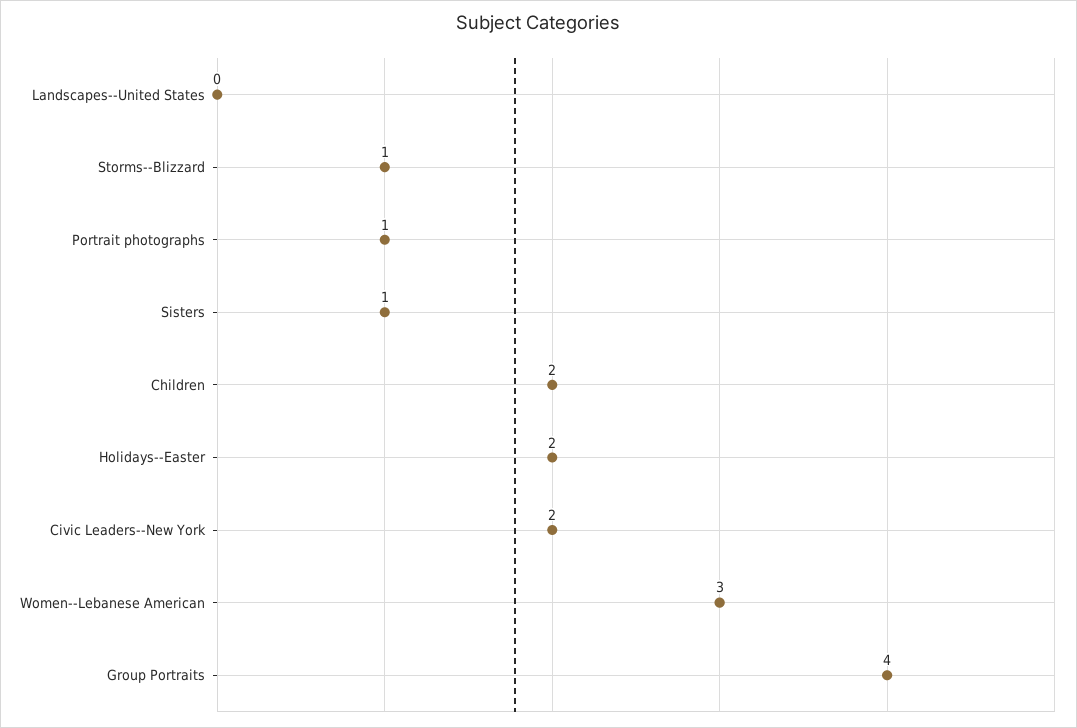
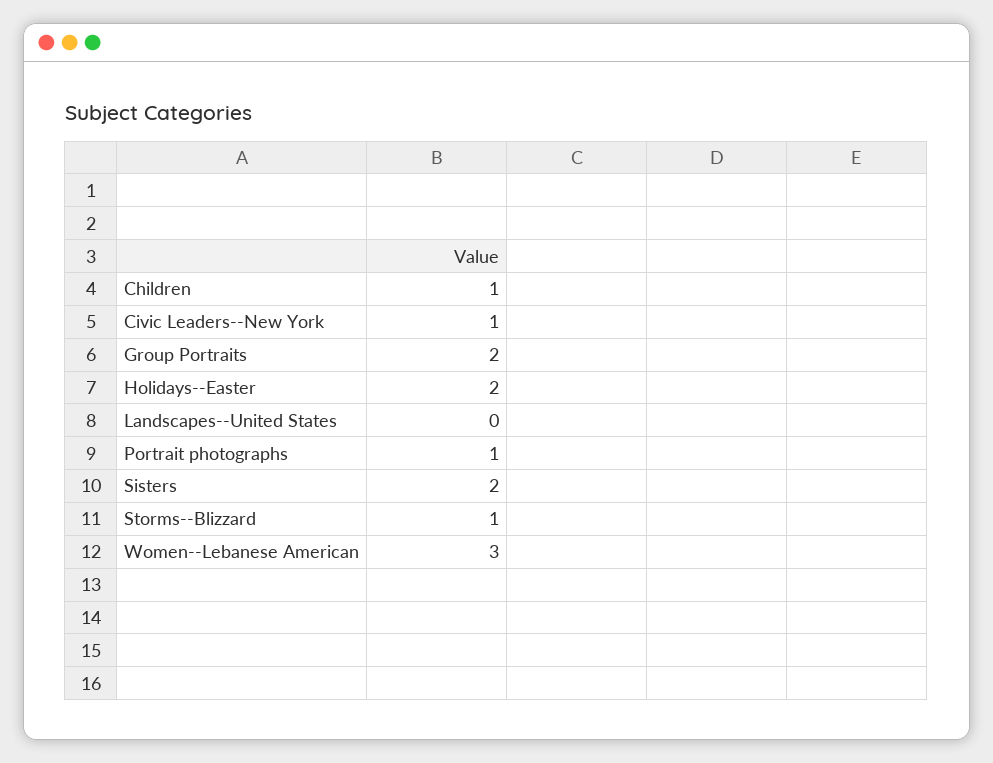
Sisters: 1 -> 2
Children: 2 -> 1
Civic Leaders--New York: 2 -> 1
Group Portraits: 4 -> 2

